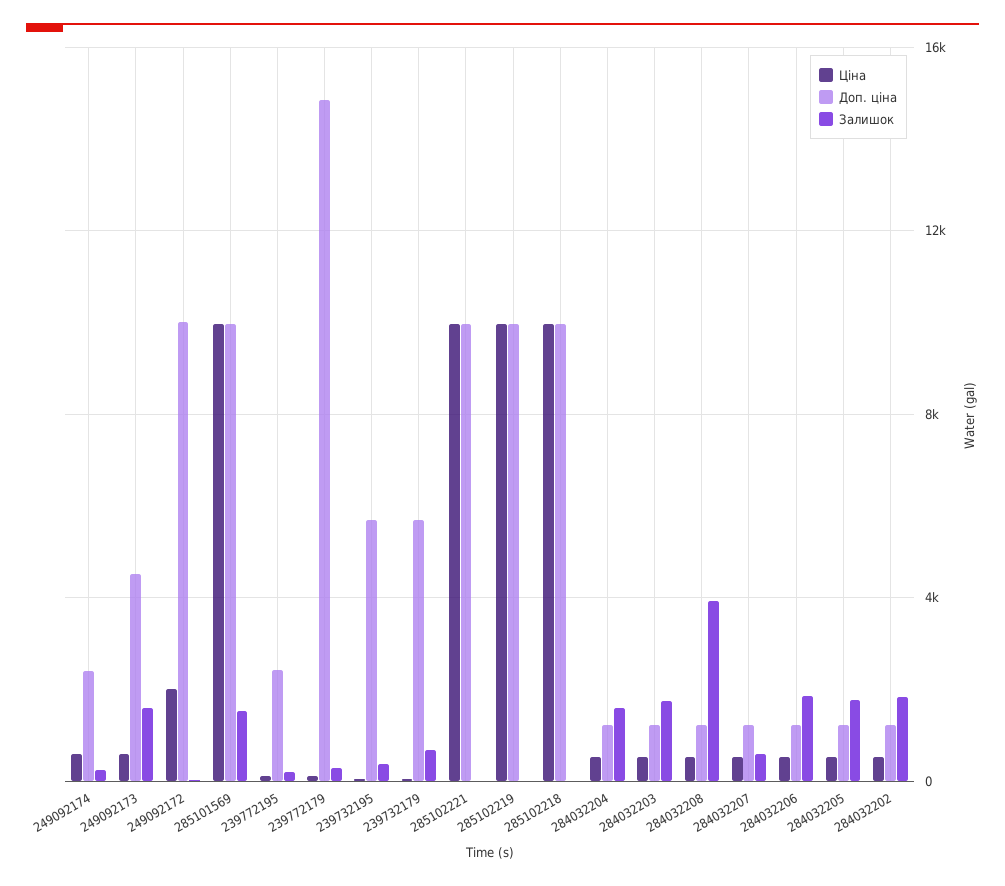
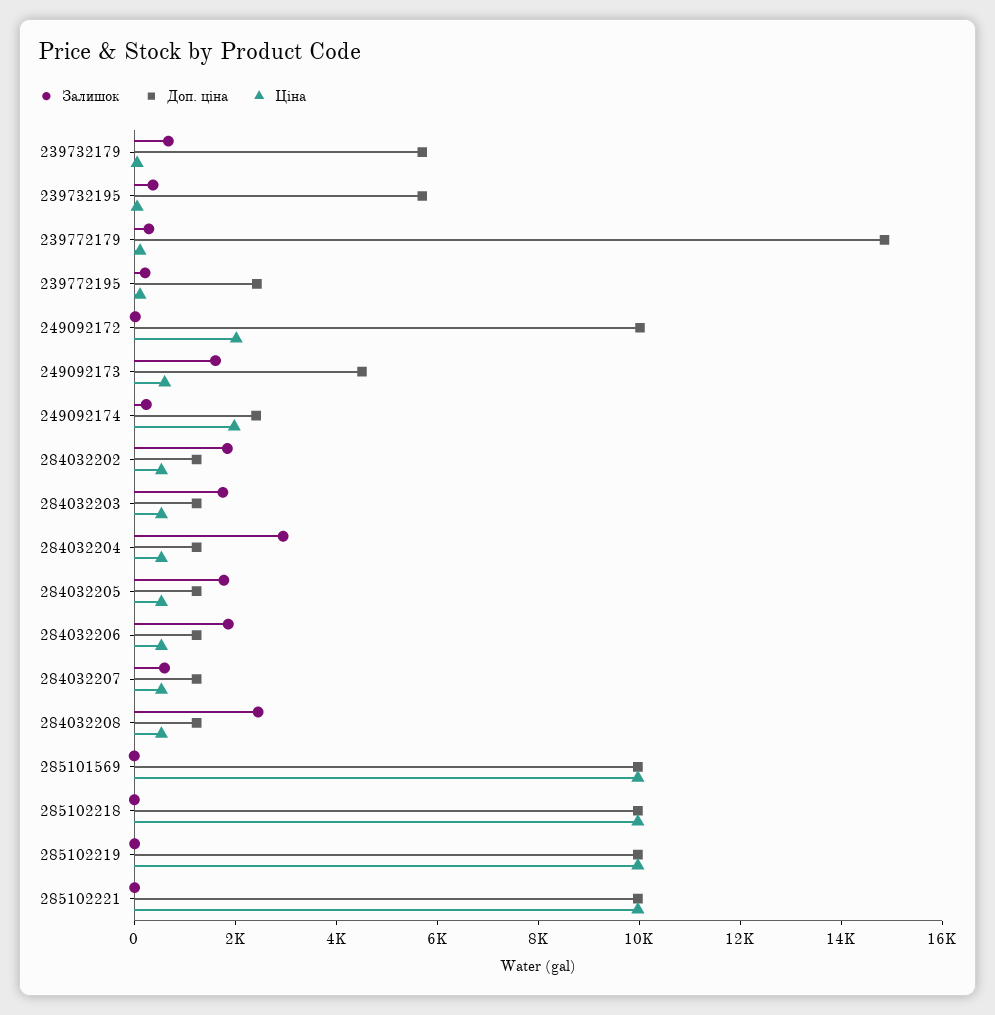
Ціна, 249092174: 500 -> 2000
Залишок, 285101569: 1500 -> 0
Залишок, 284032204: 1500 -> 3000
Залишок, 284032208: 4000 -> 2500

